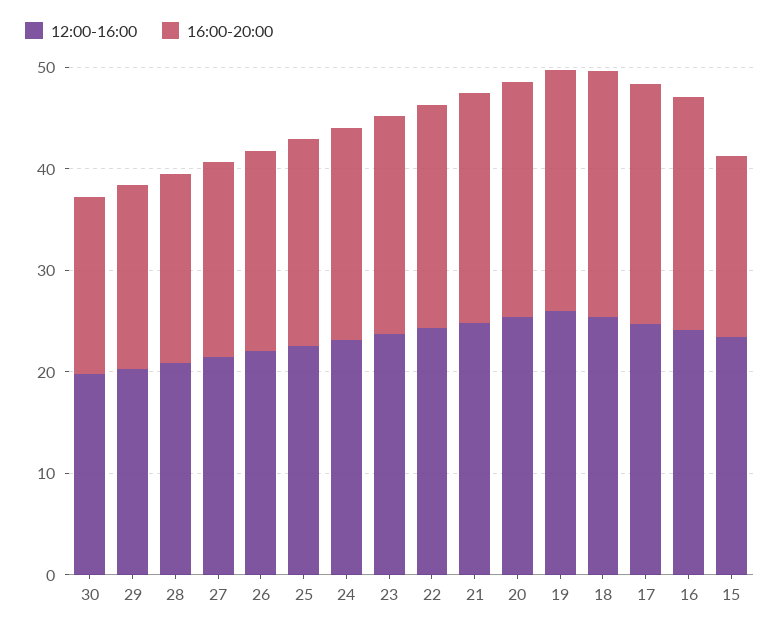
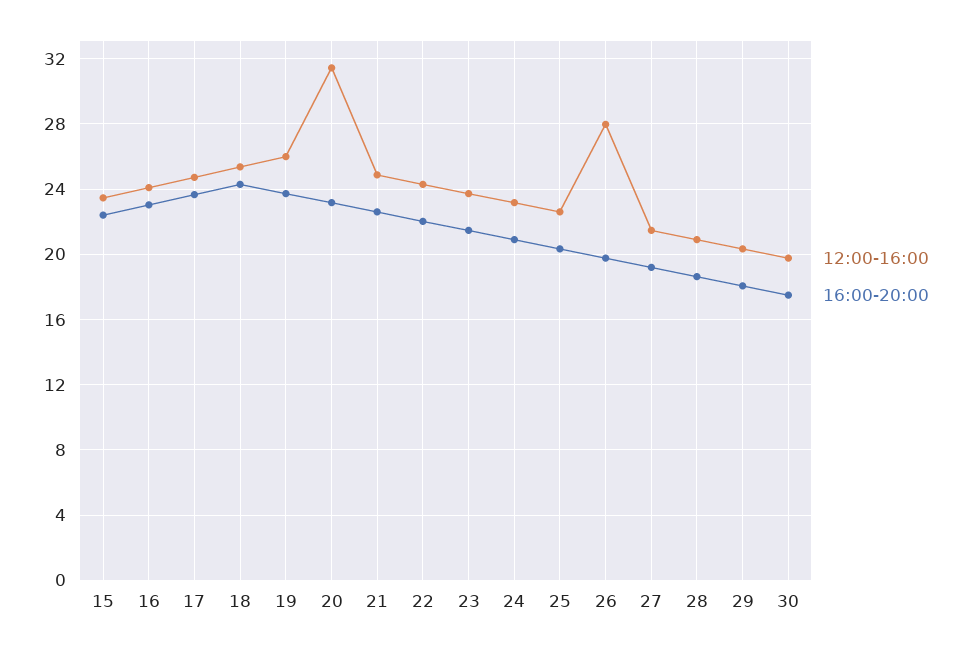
12:00-16:00, 26: 22 -> 28
12:00-16:00, 20: 26 -> 31.5
16:00-20:00, 15: 18 -> 22.5

